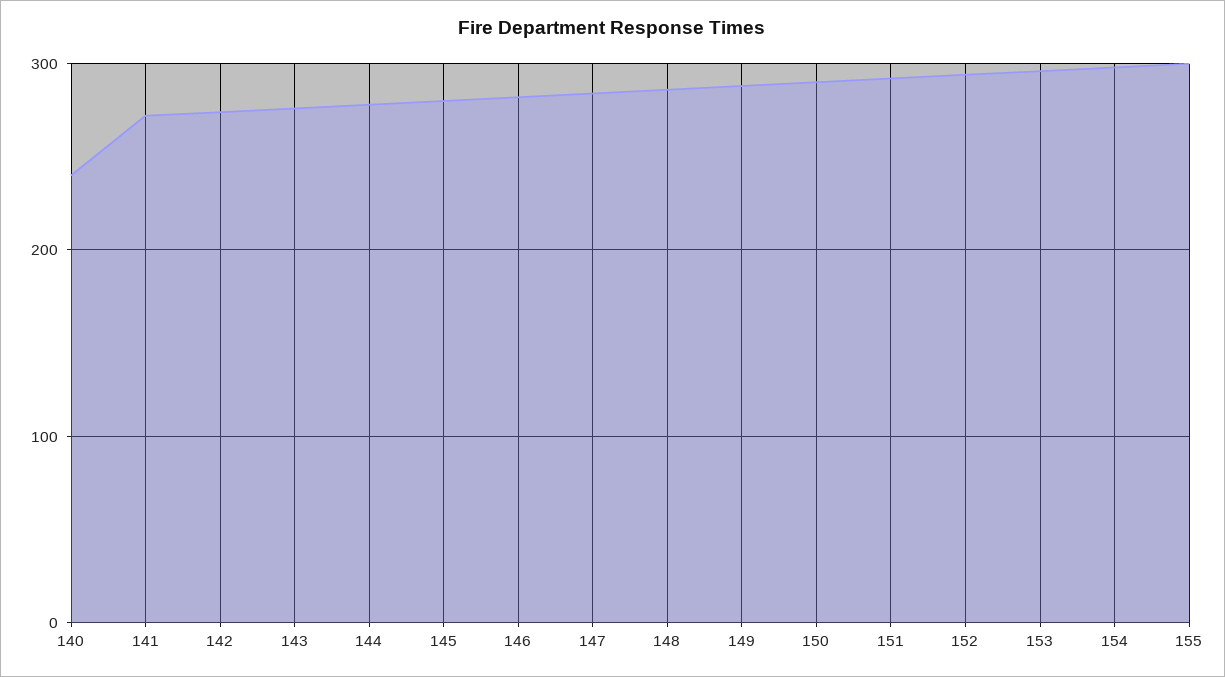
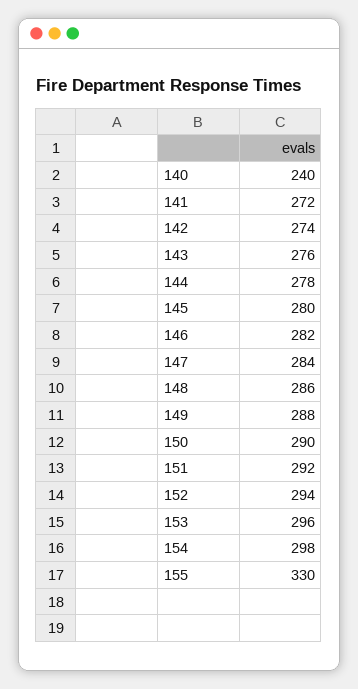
155: 300 -> 330

